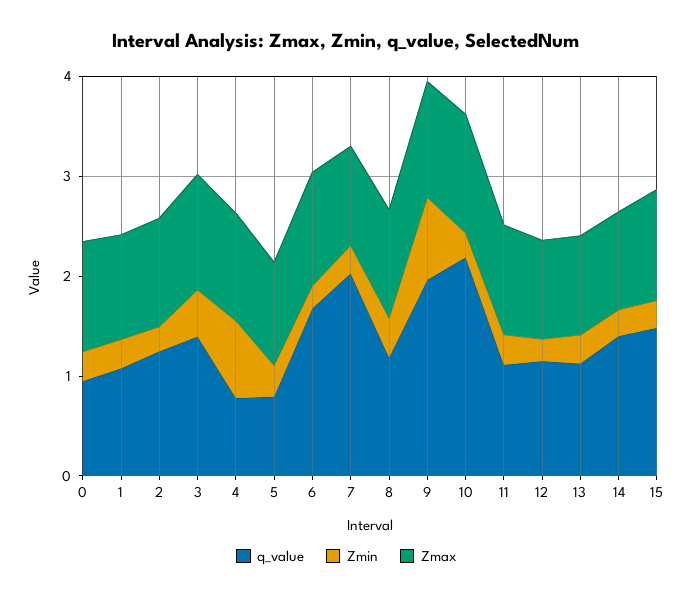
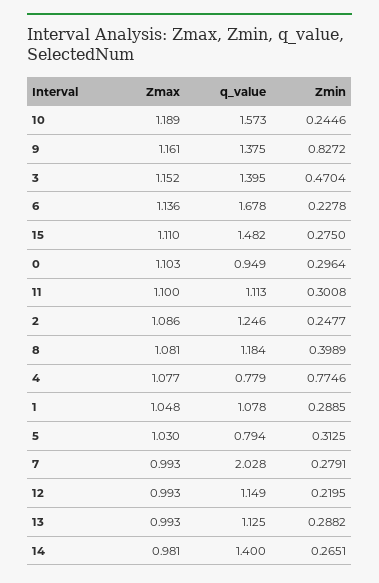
q_value, 9: 2 -> 1.375
q_value, 10: 2.2 -> 1.573

